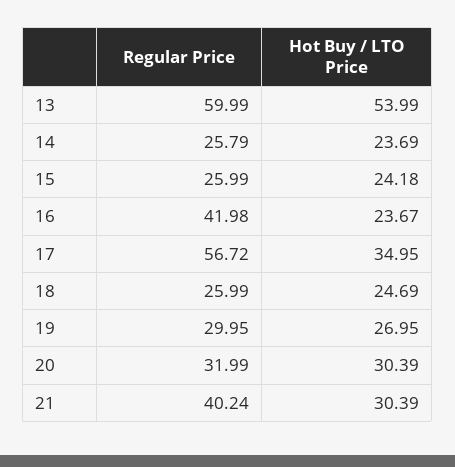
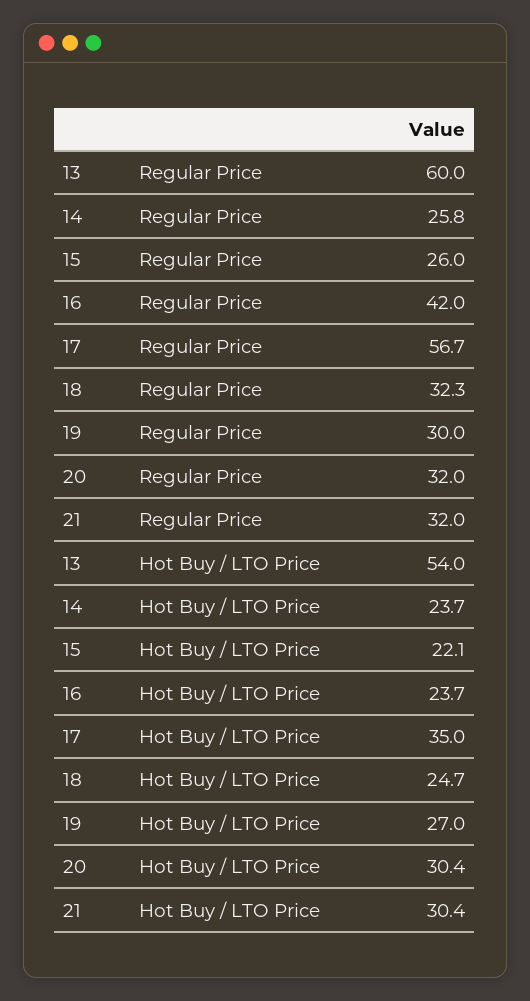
Hot Buy / LTO Price, 15: 24.18 -> 22.1
Regular Price, 18: 25.99 -> 32.3
Regular Price, 21: 40.24 -> 32

